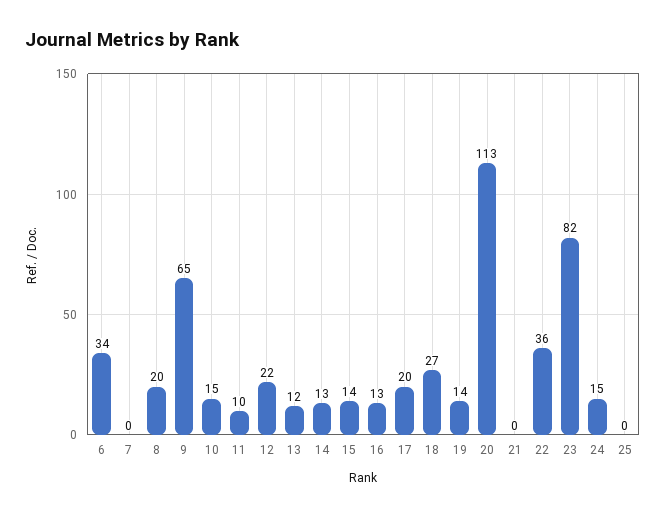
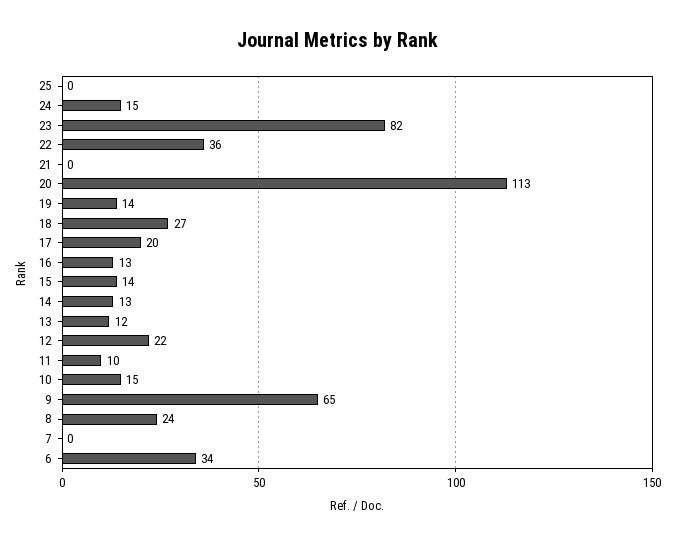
8: 20 -> 24

